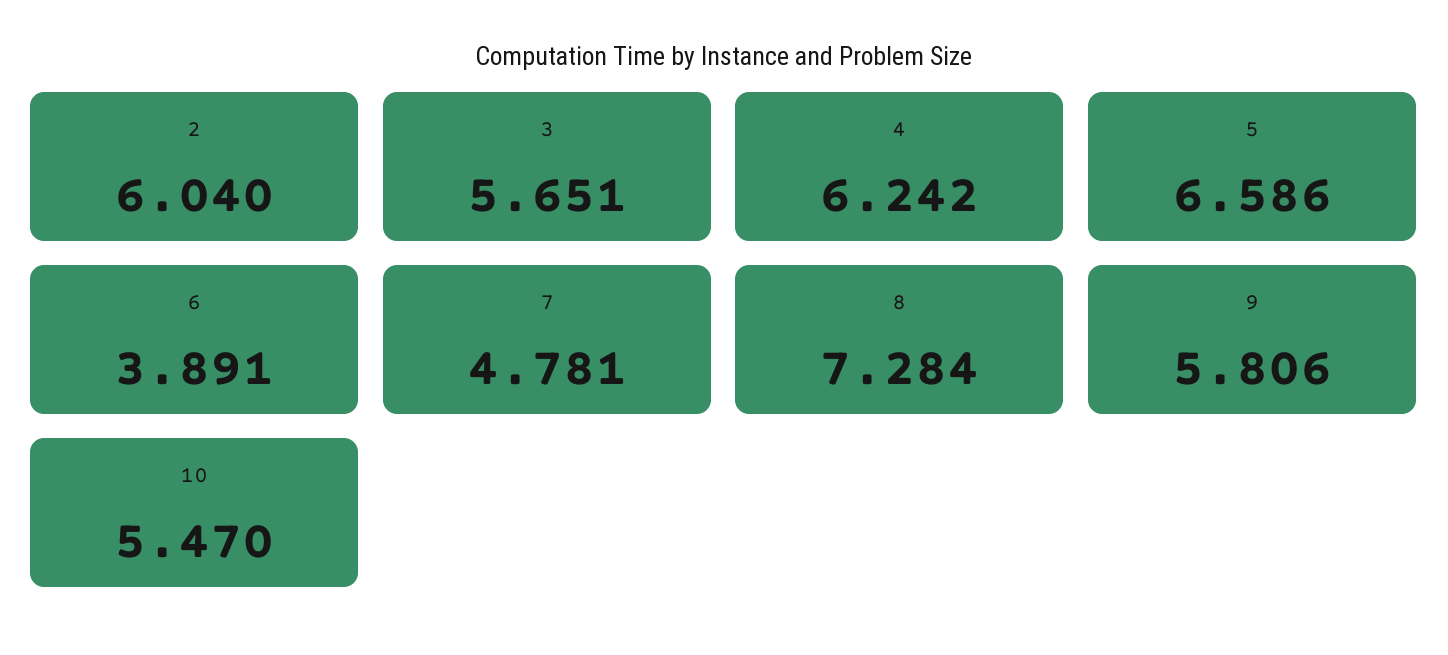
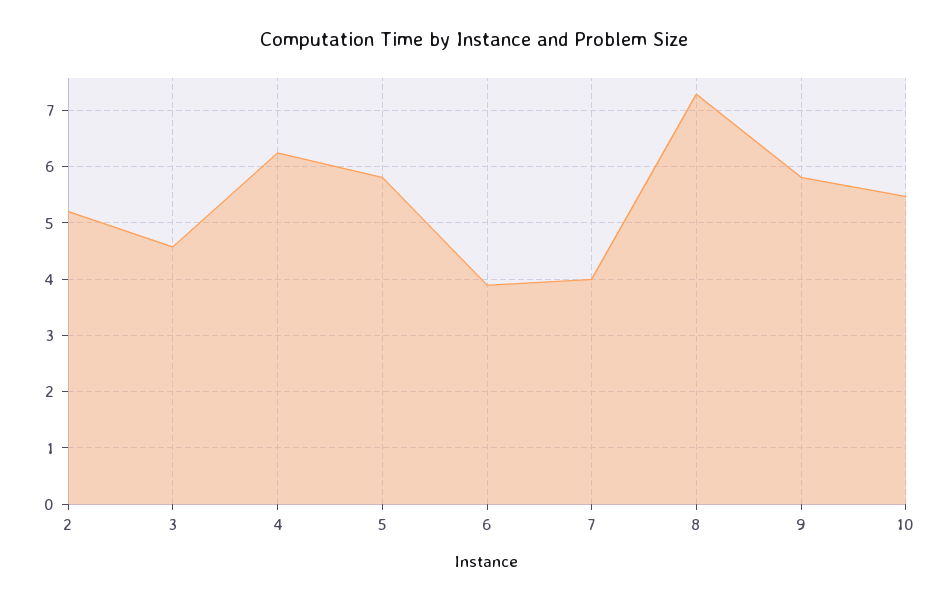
2: 6.04 -> 5.2
3: 5.651 -> 4.6
5: 6.586 -> 5.8
7: 4.781 -> 4

